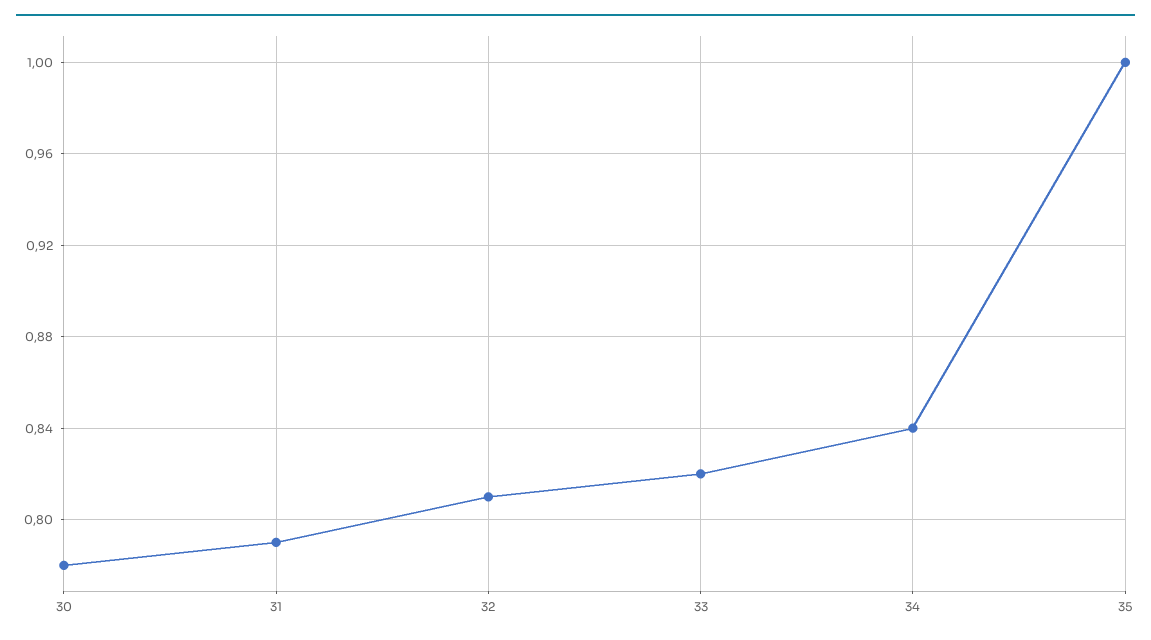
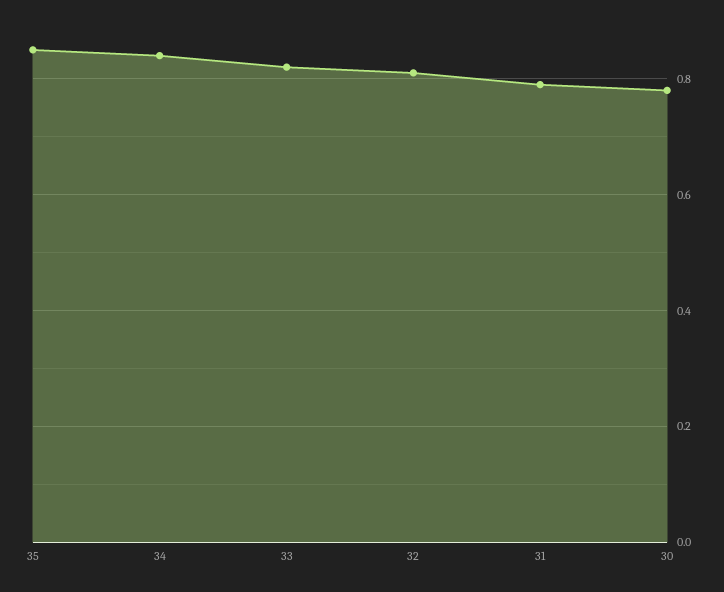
35: 1 -> 0.85

